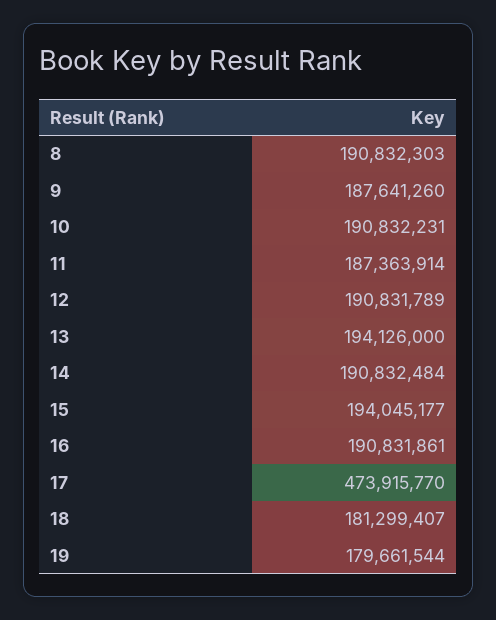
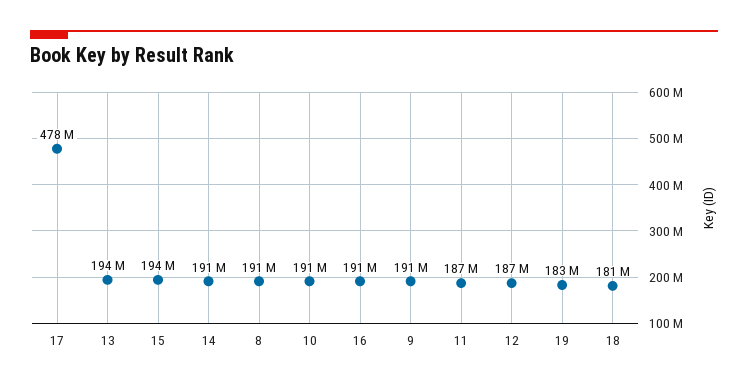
9: 187641260 -> 191000000
12: 190831789 -> 187000000
17: 473915770 -> 478000000
19: 179661544 -> 183000000

